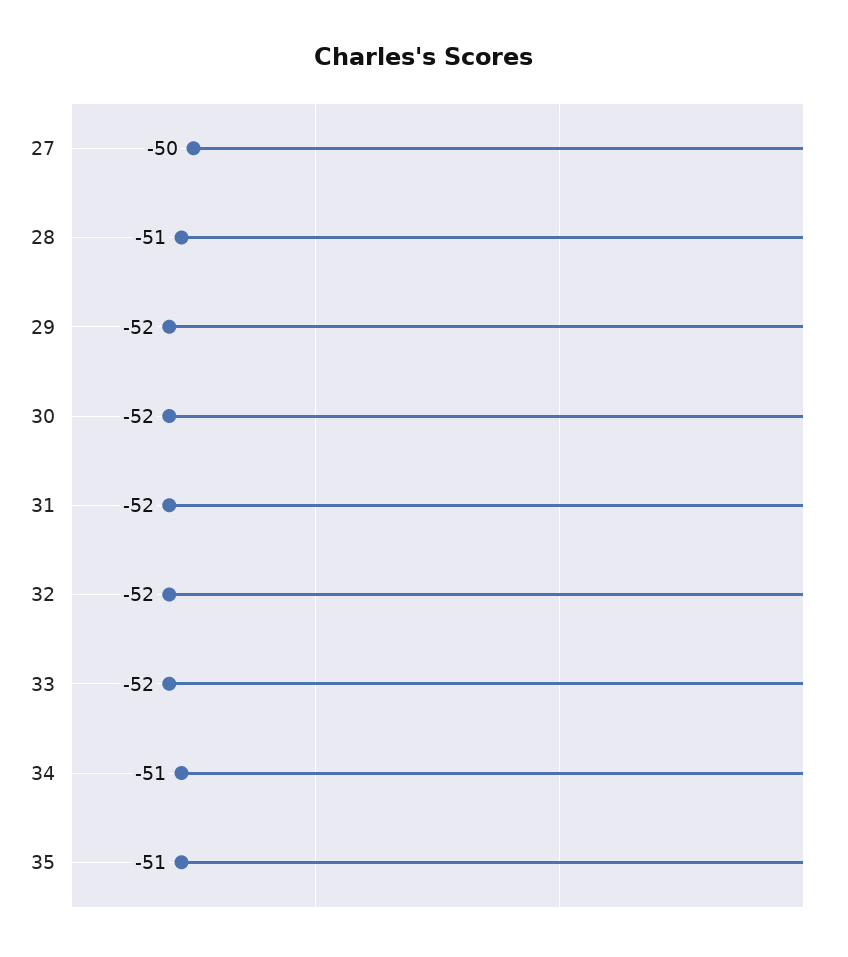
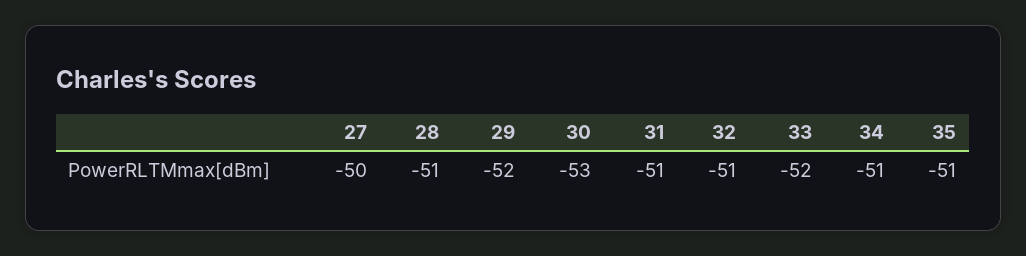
30: -52 -> -53
31: -52 -> -51
32: -52 -> -51

